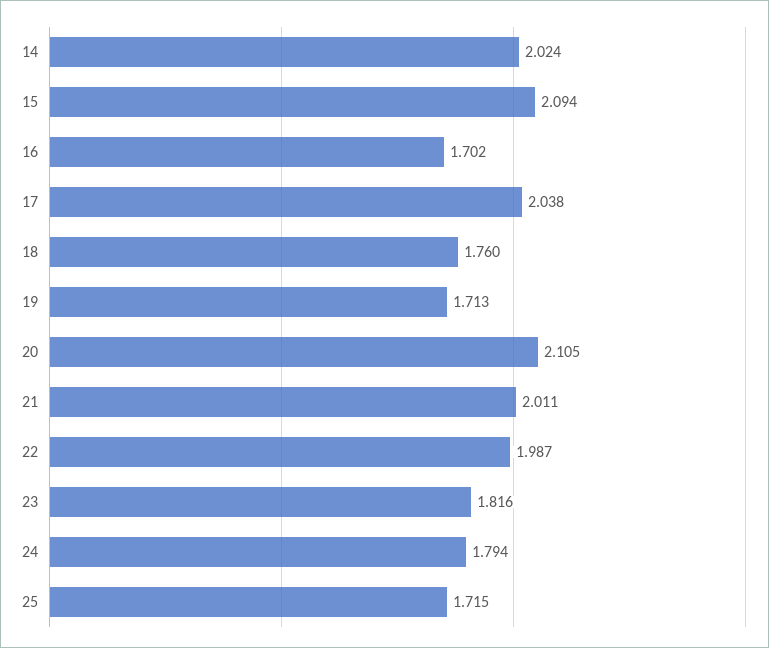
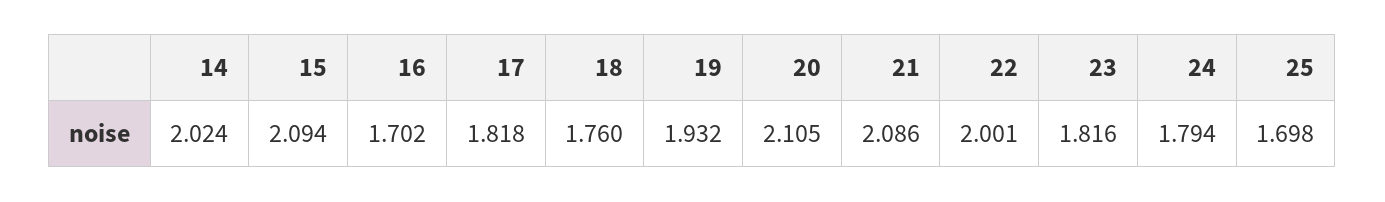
17: 2.038 -> 1.818
19: 1.713 -> 1.932
21: 2.011 -> 2.086
22: 1.987 -> 2.001
25: 1.715 -> 1.698

